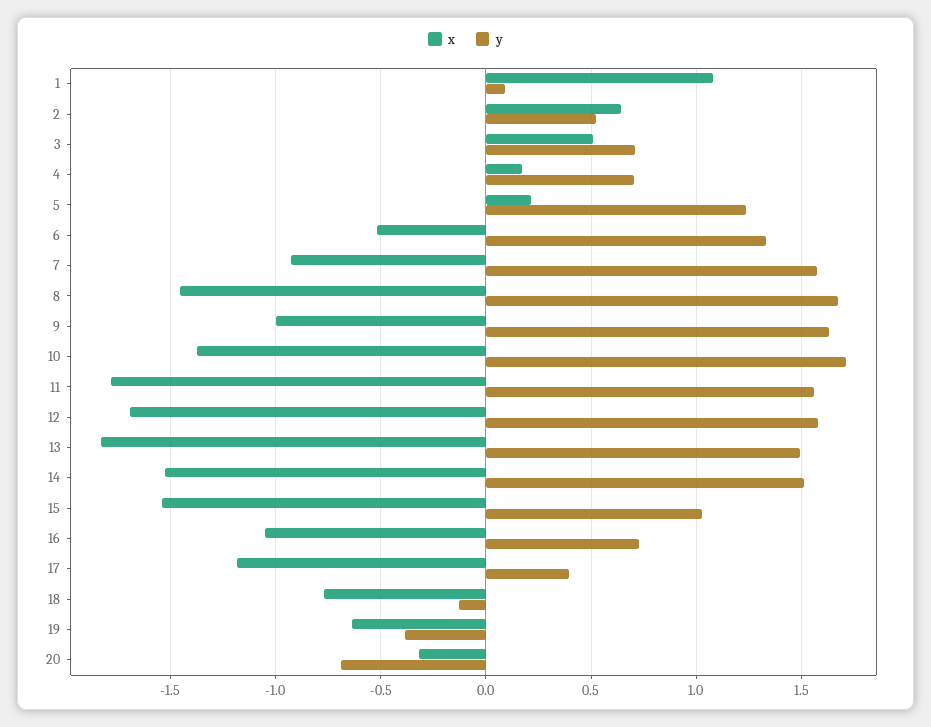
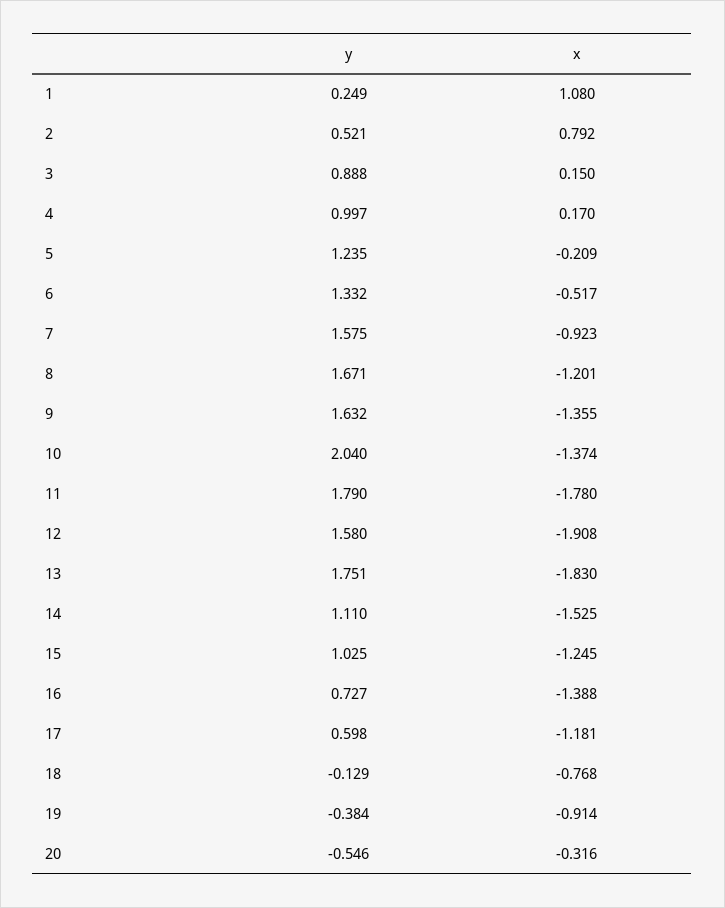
y, 1: 0.1 -> 0.249
x, 2: 0.65 -> 0.792
x, 3: 0.5 -> 0.15
y, 3: 0.7 -> 0.888
y, 4: 0.7 -> 0.997
x, 5: 0.2 -> -0.209
x, 8: -1.45 -> -1.201
x, 9: -1 -> -1.355
y, 10: 1.7 -> 2.04
y, 11: 1.55 -> 1.79
x, 12: -1.7 -> -1.908
y, 13: 1.5 -> 1.751
y, 14: 1.5 -> 1.11
x, 15: -1.55 -> -1.245
x, 16: -1.05 -> -1.388
y, 17: 0.4 -> 0.598
x, 19: -0.65 -> -0.914
y, 20: -0.7 -> -0.546

